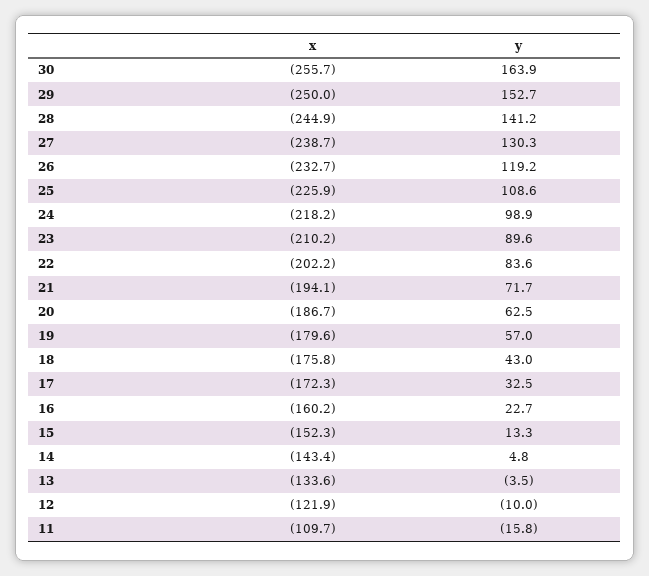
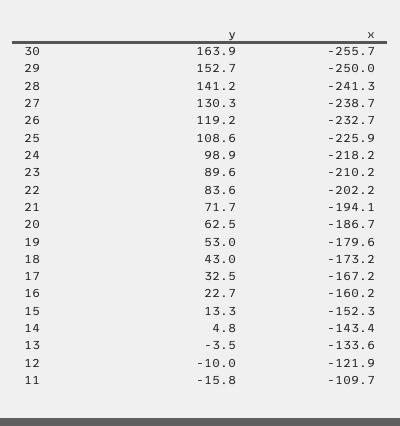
x, 28: -244.9 -> -241.3
y, 19: 57 -> 53
x, 18: -175.8 -> -173.2
x, 17: -172.3 -> -167.2

